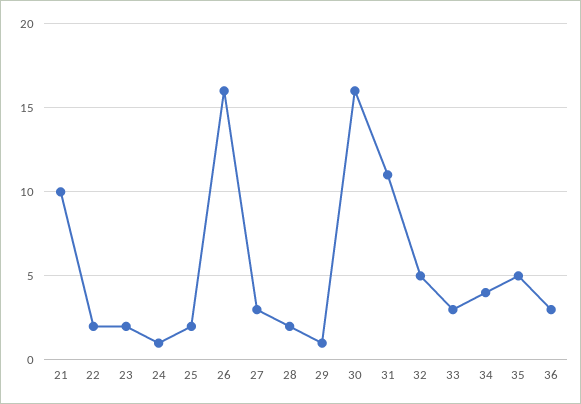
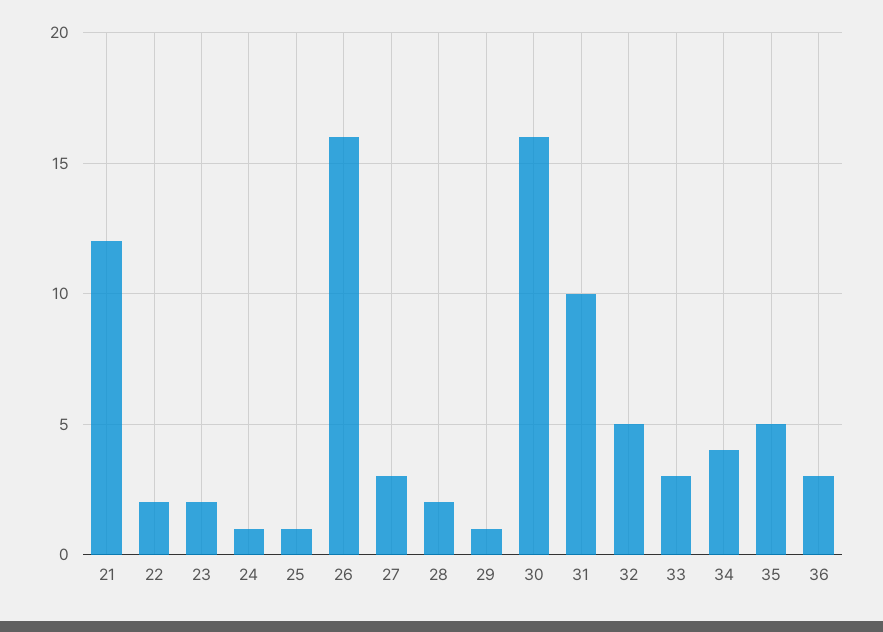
21: 10 -> 12
25: 2 -> 1
31: 11 -> 10

